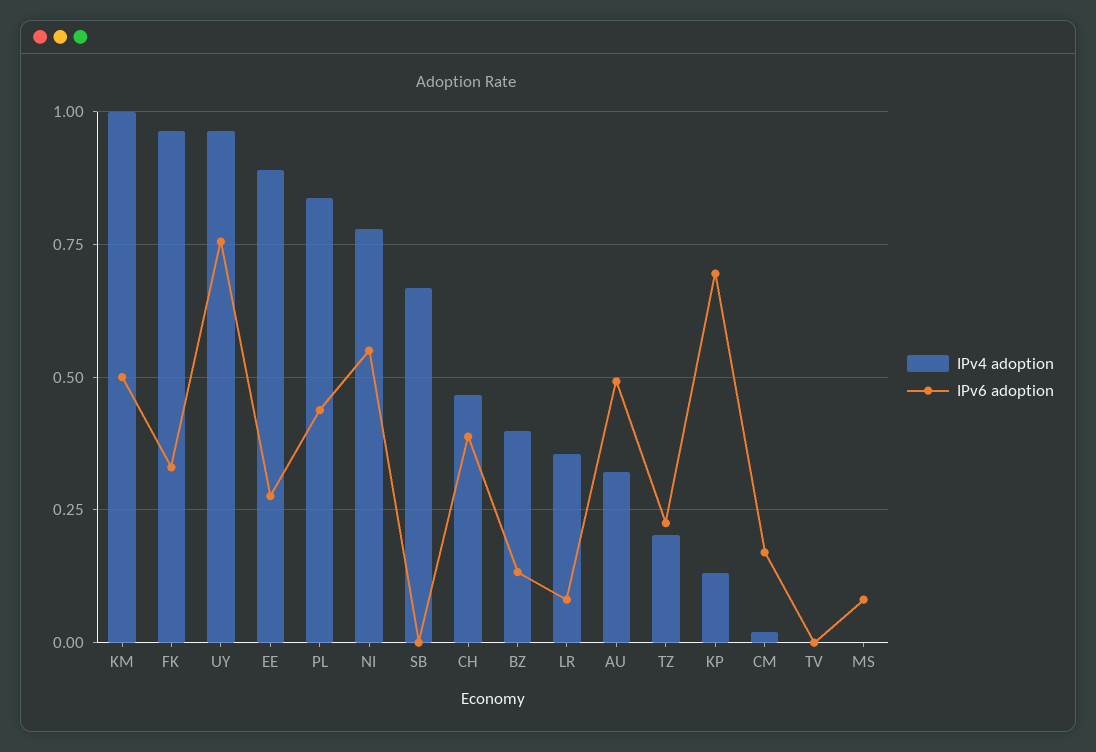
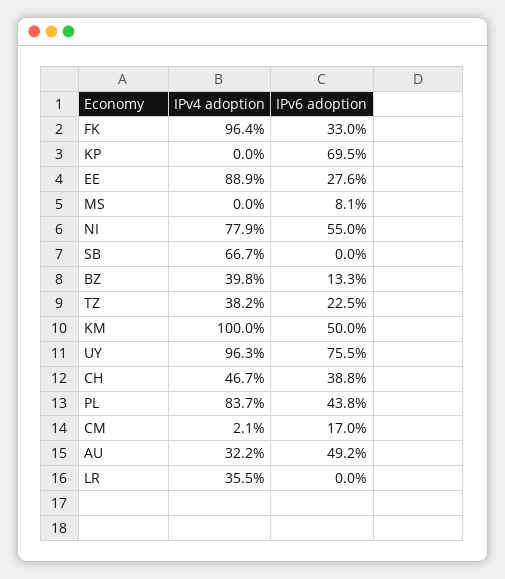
IPv6 adoption, LR: 0.075 -> 0
IPv4 adoption, TZ: 0.2 -> 0.382
IPv4 adoption, KP: 0.125 -> 0
IPv4 adoption, TV: 0 -> none
IPv6 adoption, TV: 0 -> none

